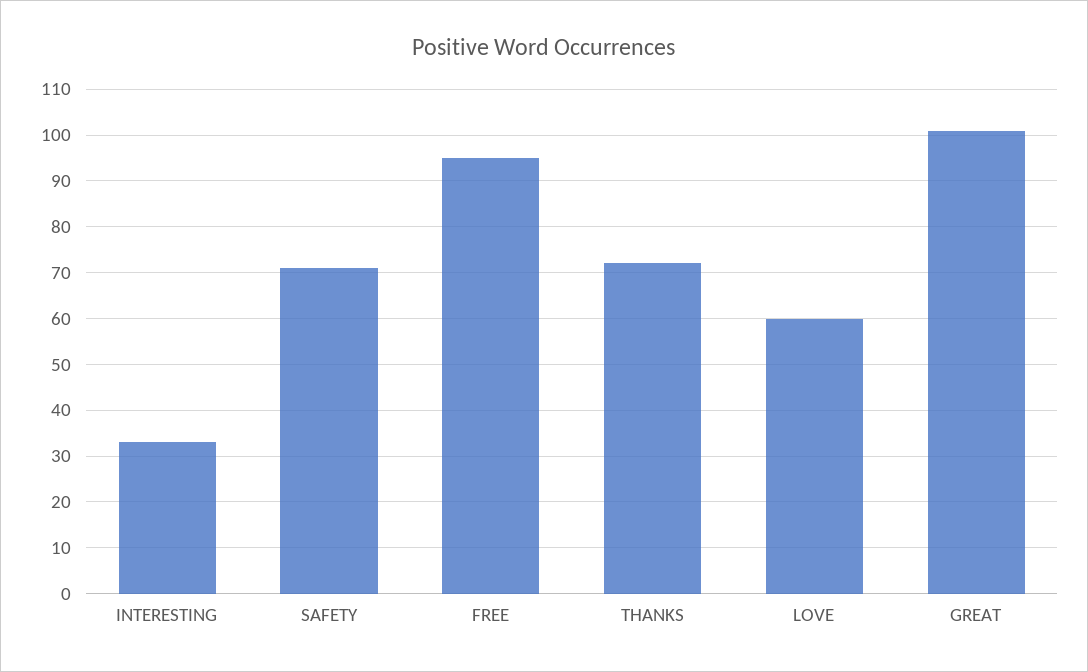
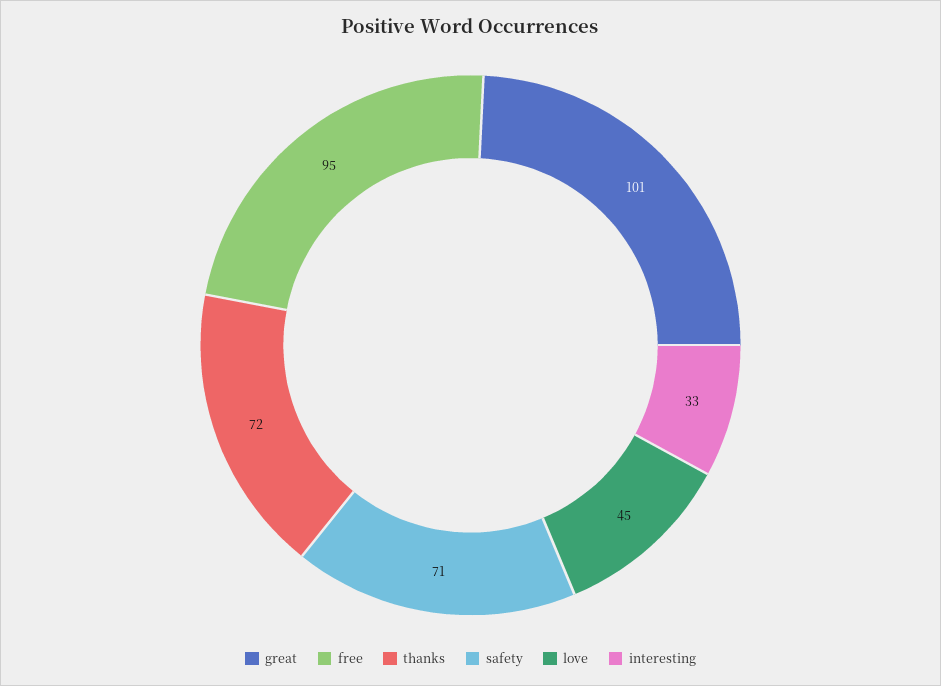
LOVE: 60 -> 45

